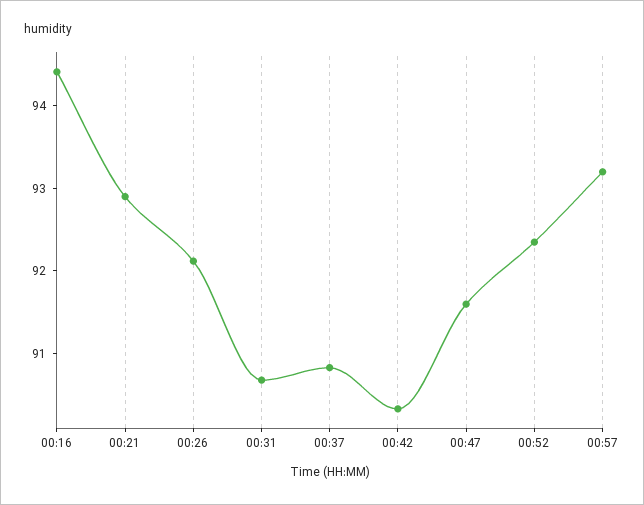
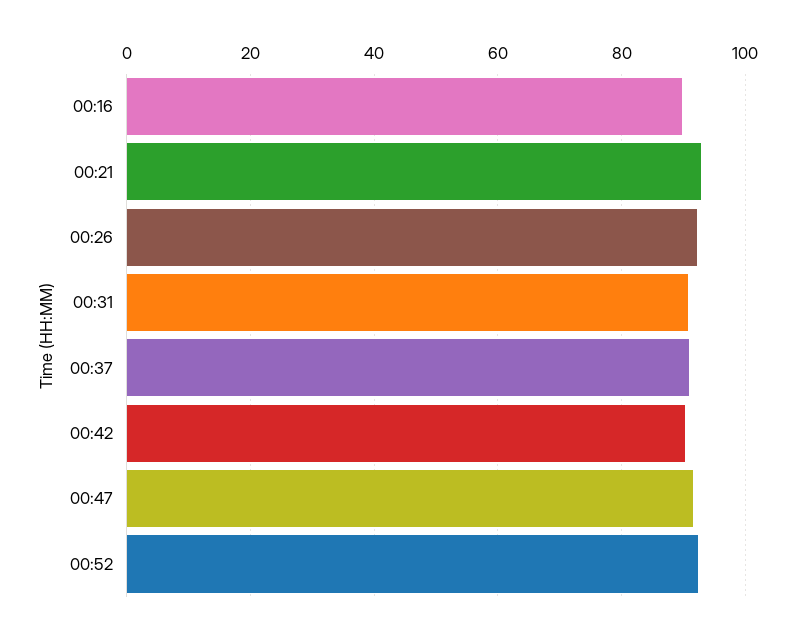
00:16: 94.4 -> 90
00:57: 93.2 -> none

